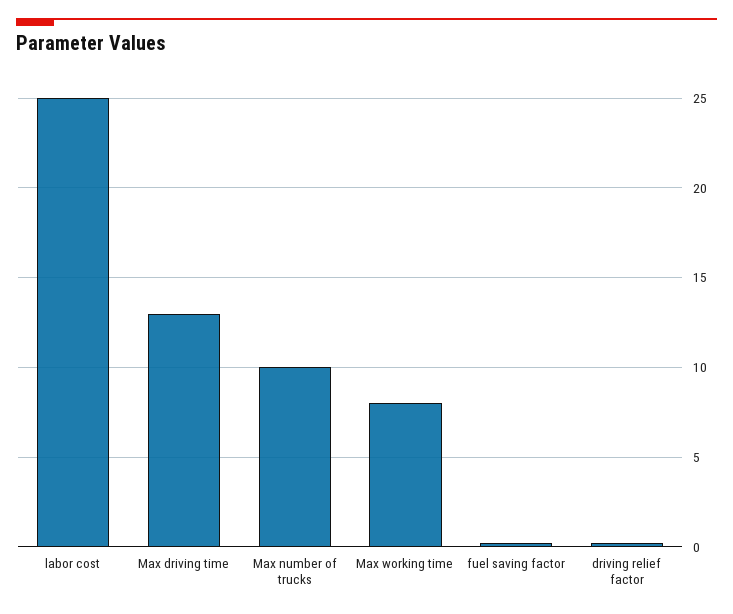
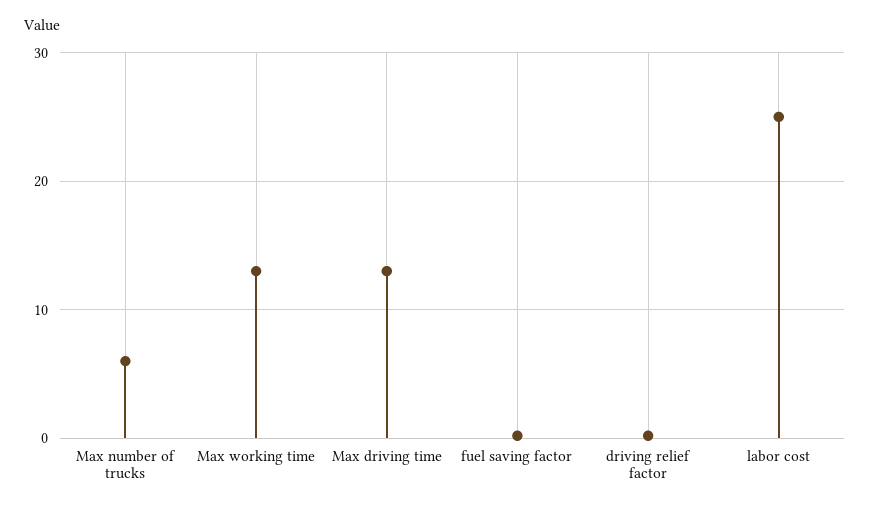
Max number of trucks: 10 -> 6
Max working time: 8 -> 13

